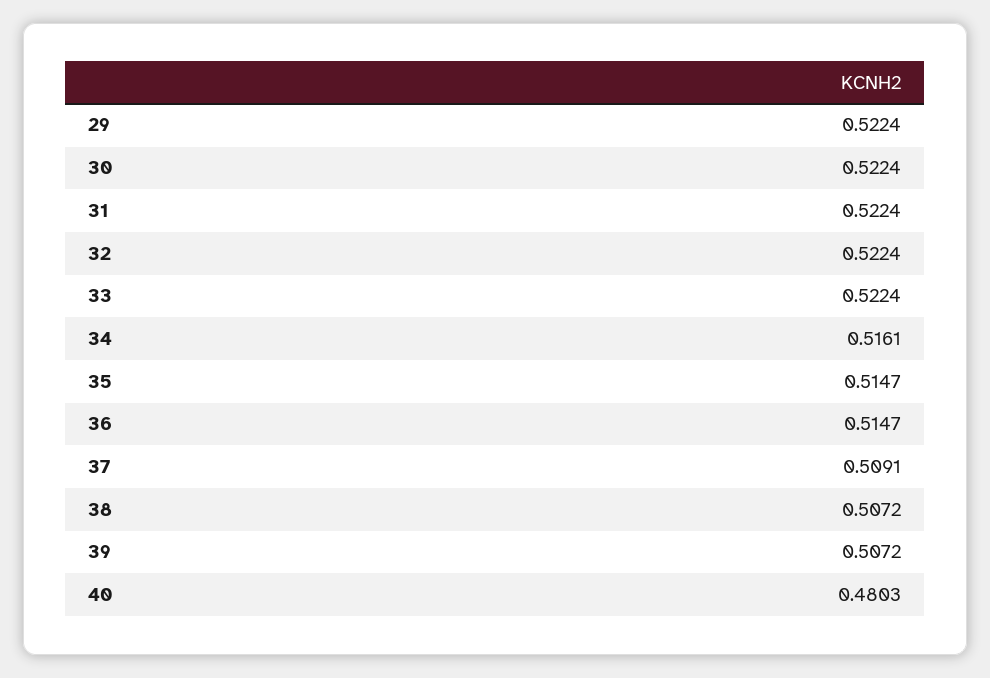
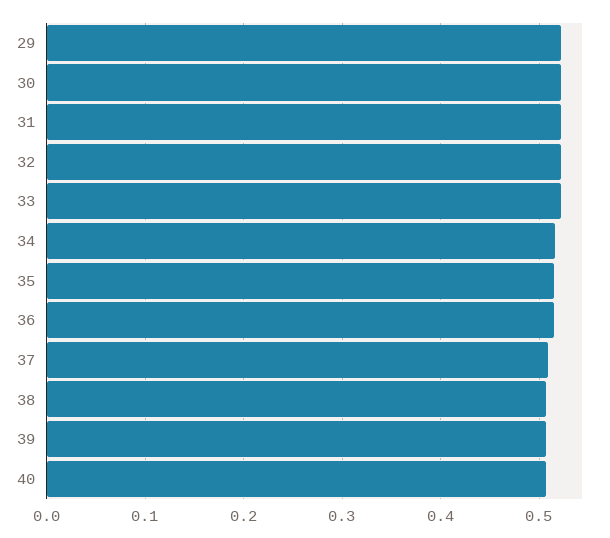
40: 0.4803 -> 0.51

